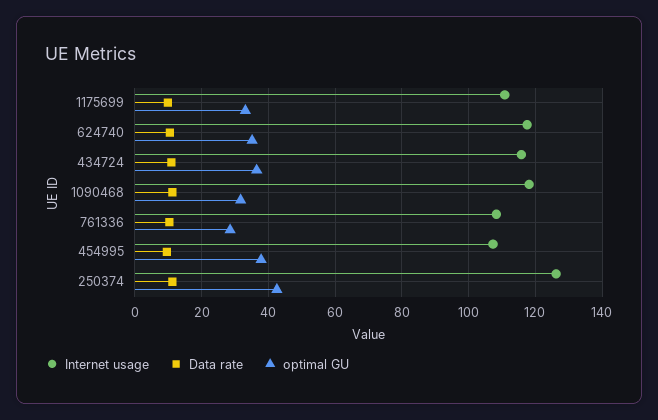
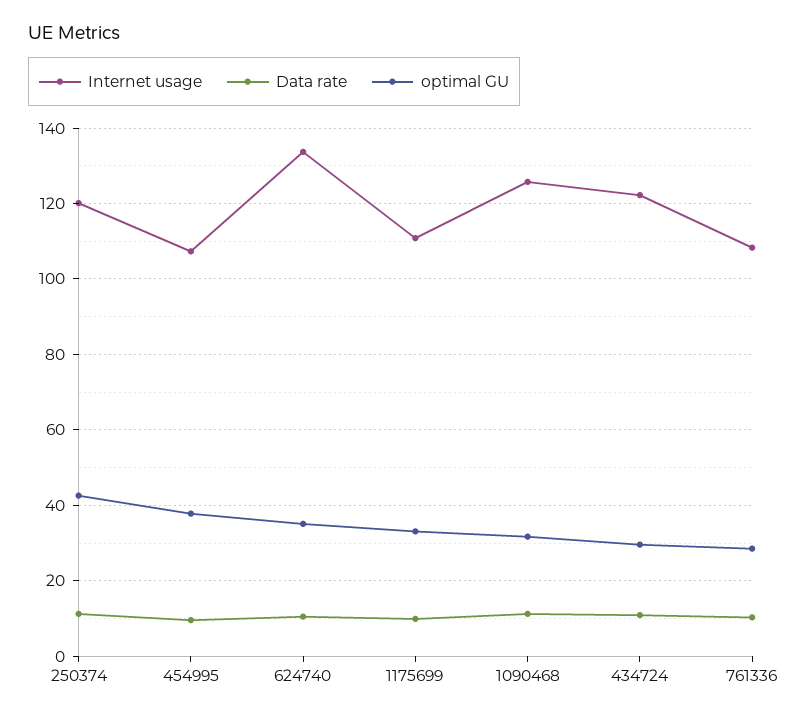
Internet usage, 624740: 118 -> 134
Internet usage, 434724: 116 -> 122
optimal GU, 434724: 36 -> 30
Internet usage, 1090468: 118 -> 126
Internet usage, 250374: 126 -> 120

